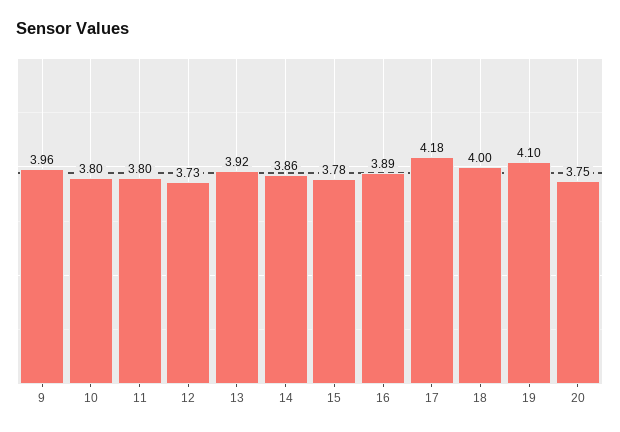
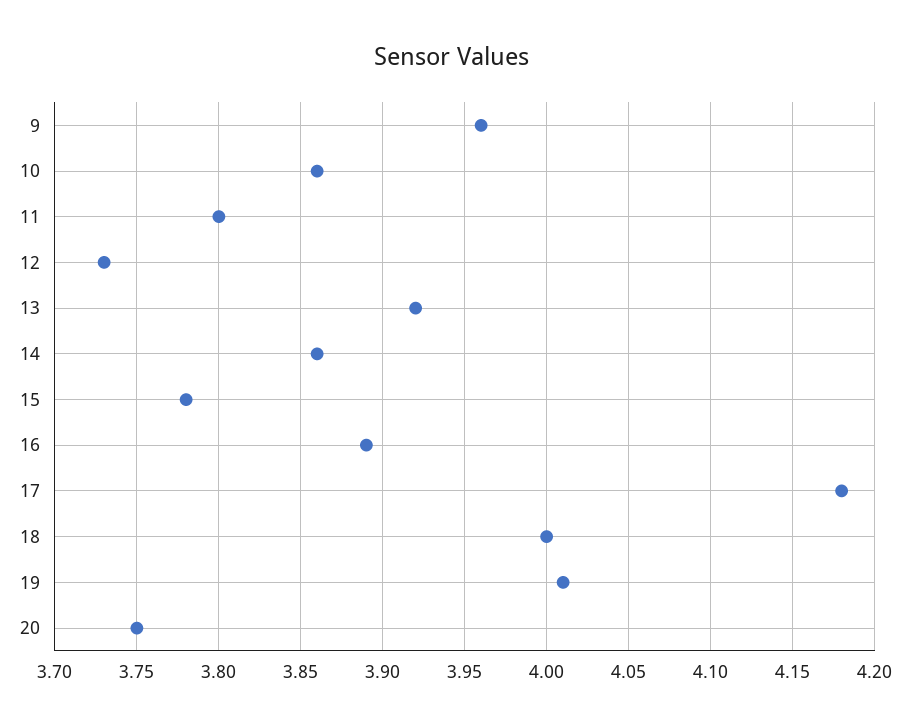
10: 3.8 -> 3.86
19: 4.1 -> 4.01

